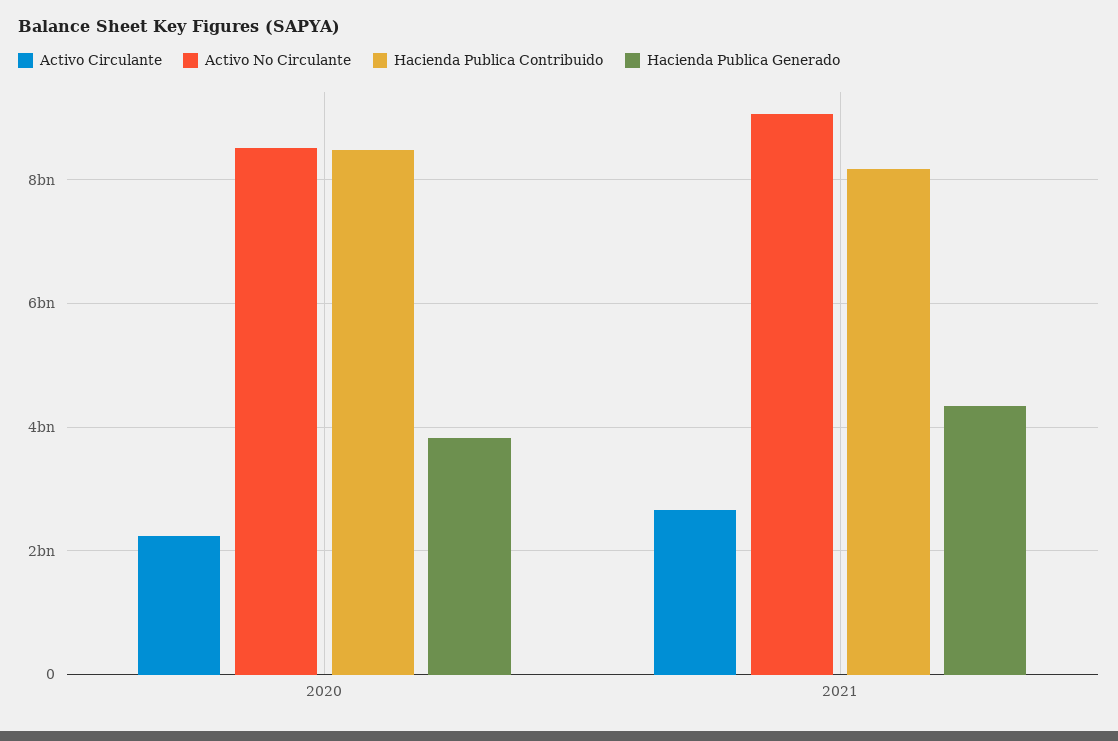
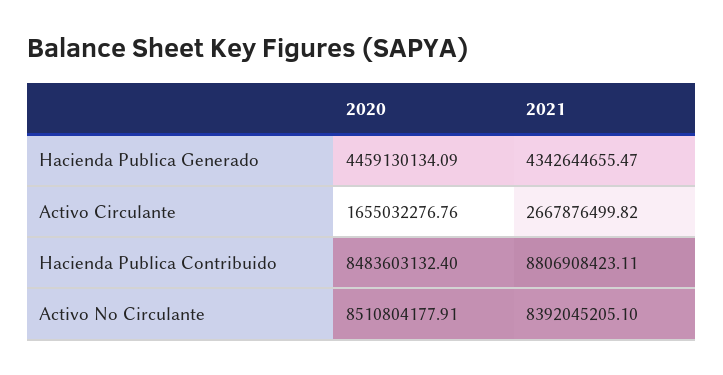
Activo Circulante, 2020: 2200000000 -> 1655032276.76
Hacienda Publica Generado, 2020: 3800000000 -> 4459130134.09
Activo No Circulante, 2021: 9000000000 -> 8392045205.1
Hacienda Publica Contribuido, 2021: 8200000000 -> 8806908423.11

